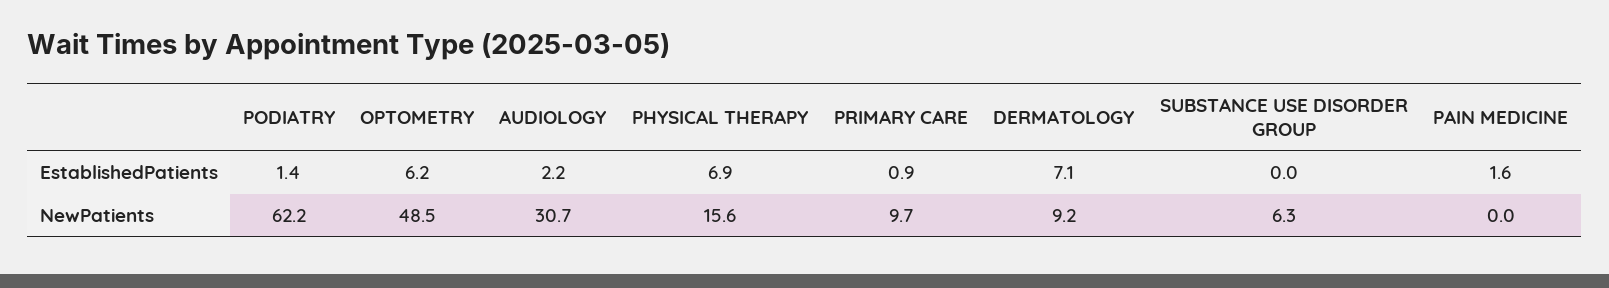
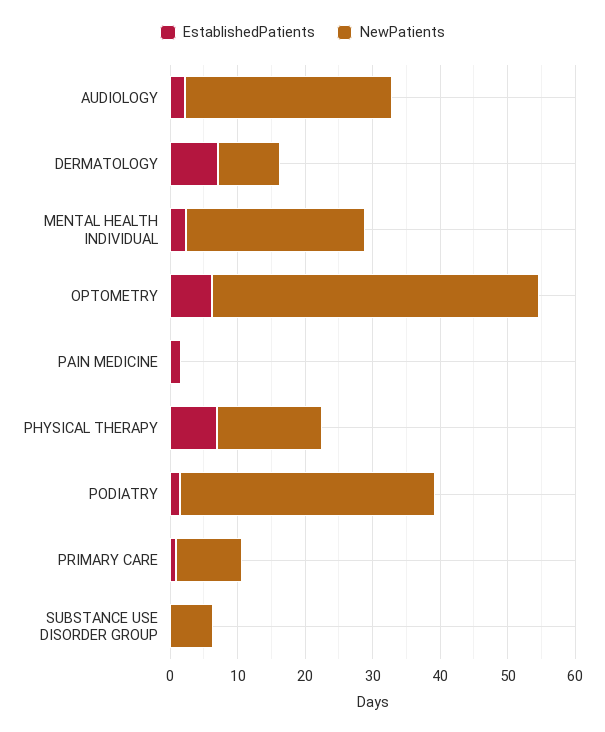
NewPatients, PODIATRY: 62.2 -> 38
EstablishedPatients, MENTAL HEALTH INDIVIDUAL: none -> 2
NewPatients, MENTAL HEALTH INDIVIDUAL: none -> 26

